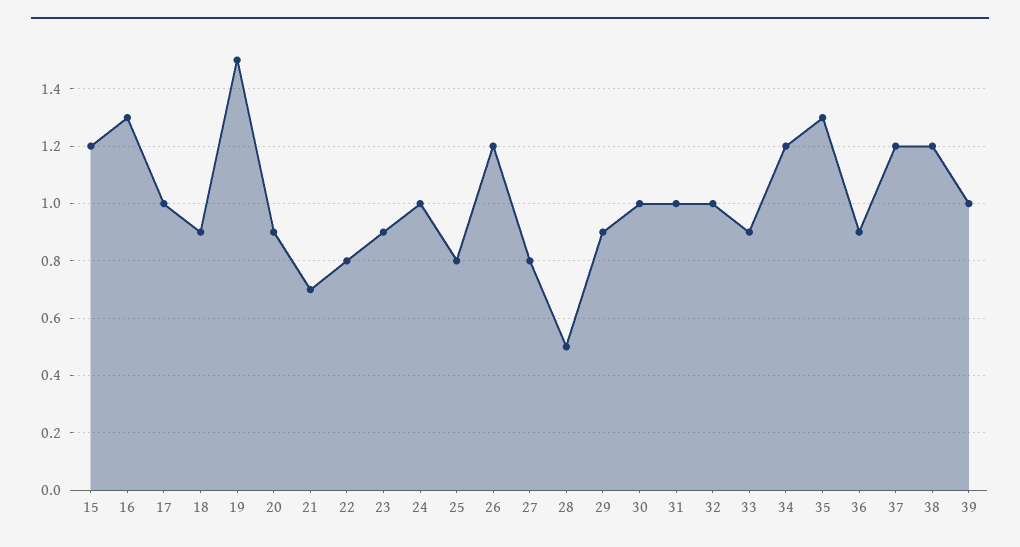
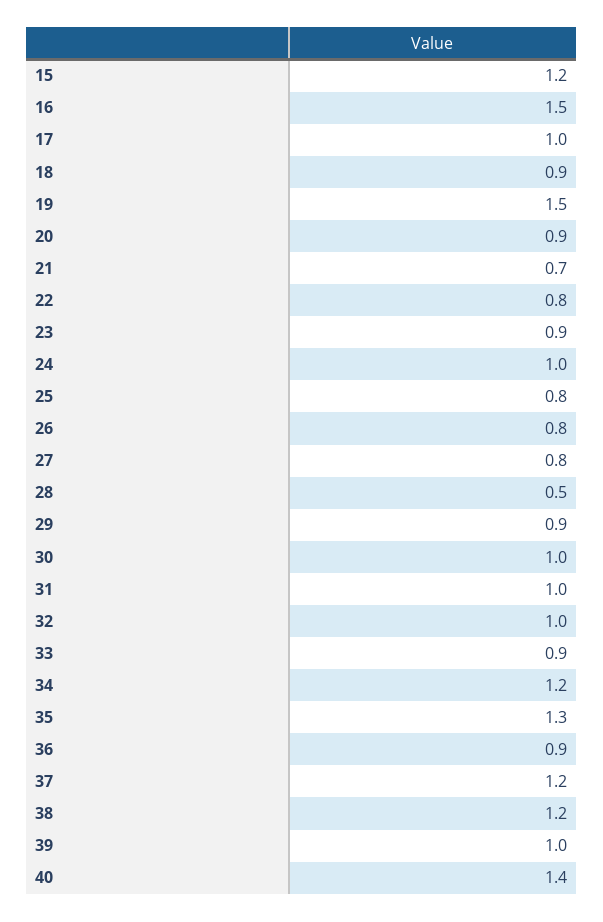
16: 1.3 -> 1.5
26: 1.2 -> 0.8
40: none -> 1.4

